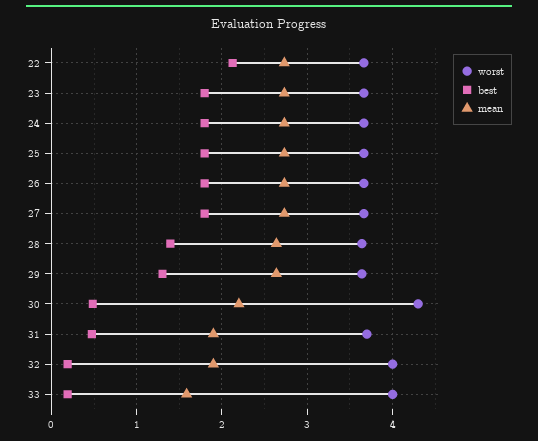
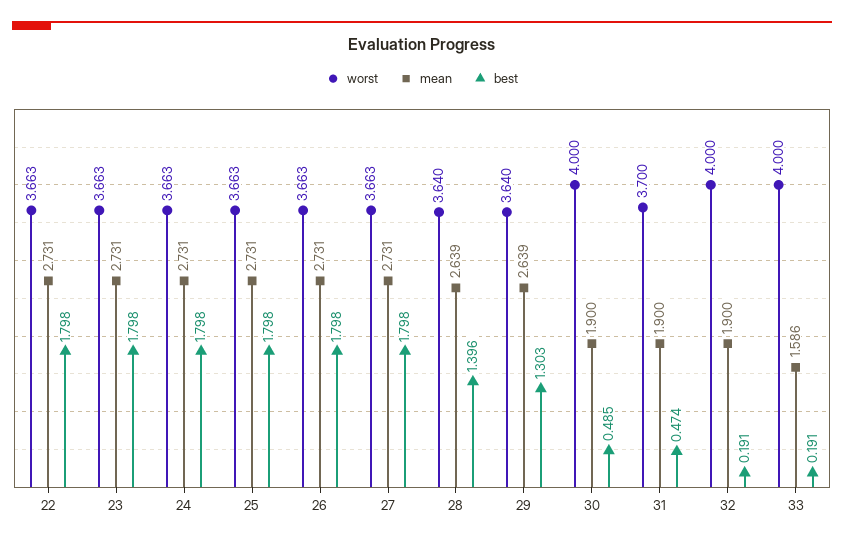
best, 22: 2.1 -> 1.798
worst, 30: 4.3 -> 4
mean, 30: 2.2 -> 1.9

